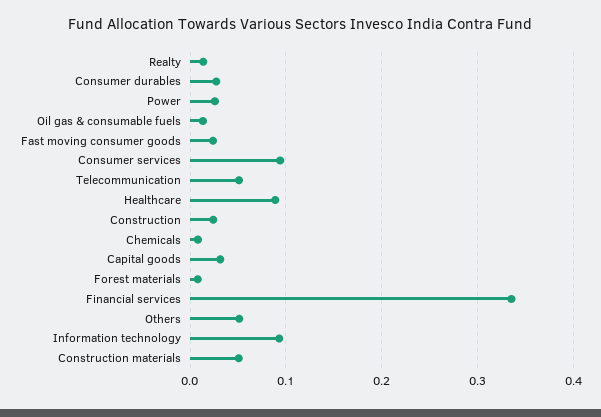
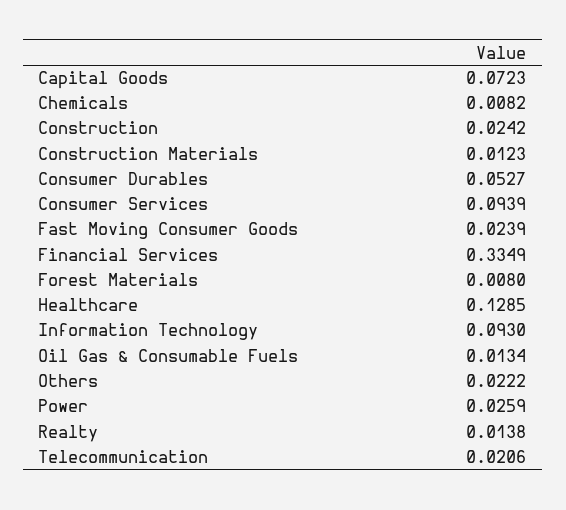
Consumer durables: 0.03 -> 0.0527
Telecommunication: 0.05 -> 0.0206
Healthcare: 0.09 -> 0.1285
Capital goods: 0.03 -> 0.0723
Others: 0.05 -> 0.0222
Construction materials: 0.05 -> 0.0123

